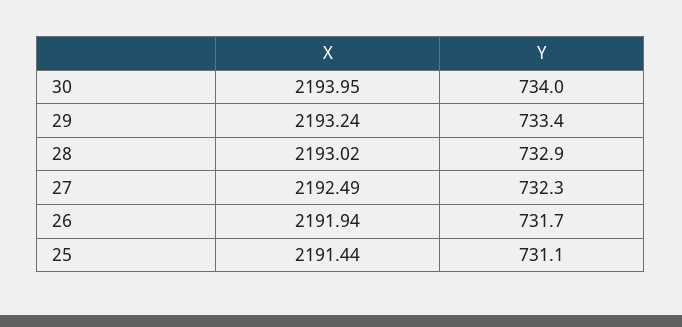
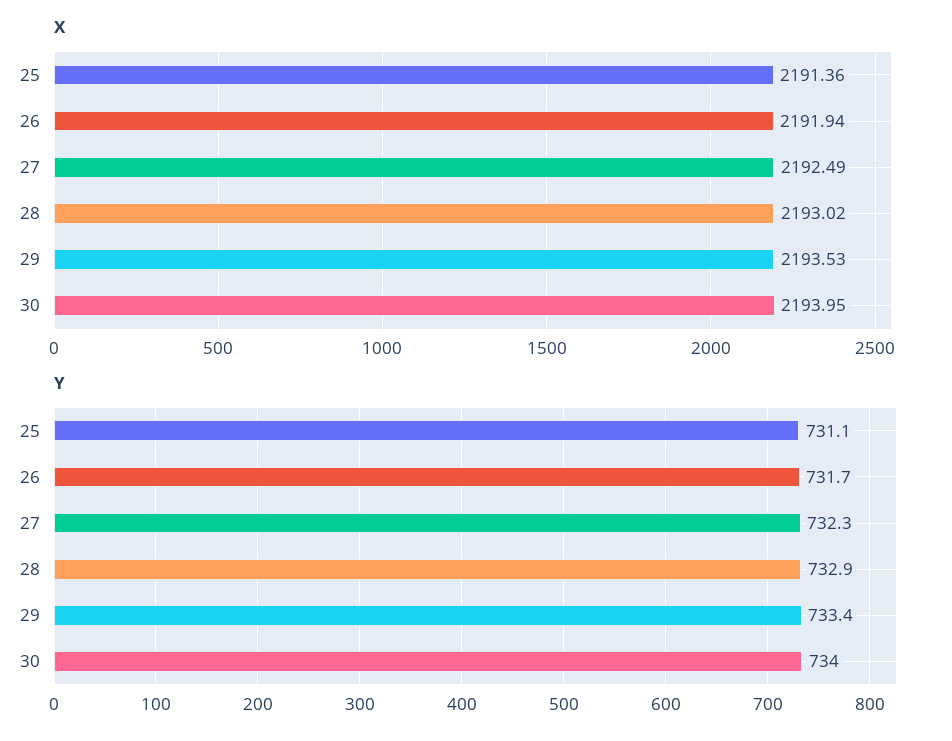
X, 29: 2193.24 -> 2193.53
X, 25: 2191.44 -> 2191.36

